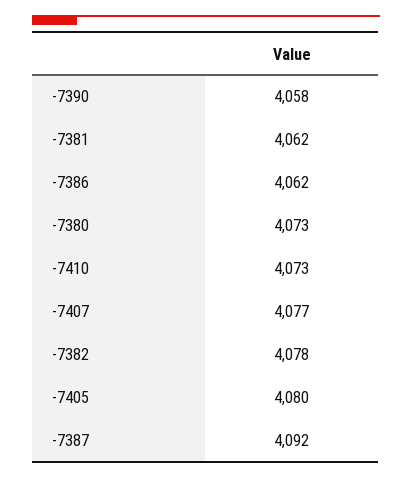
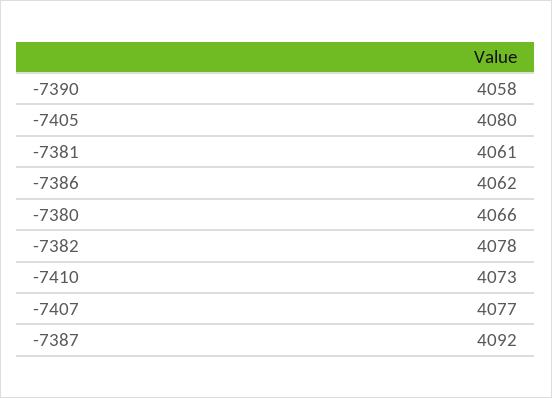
-7381: 4062 -> 4061
-7380: 4073 -> 4066

